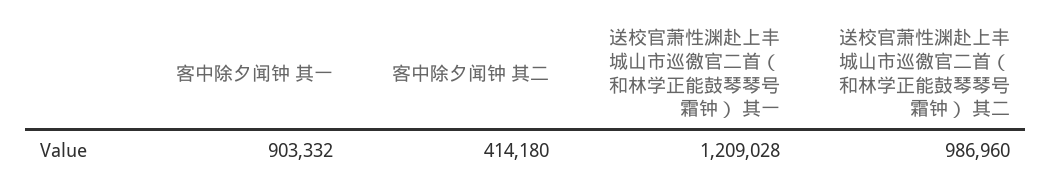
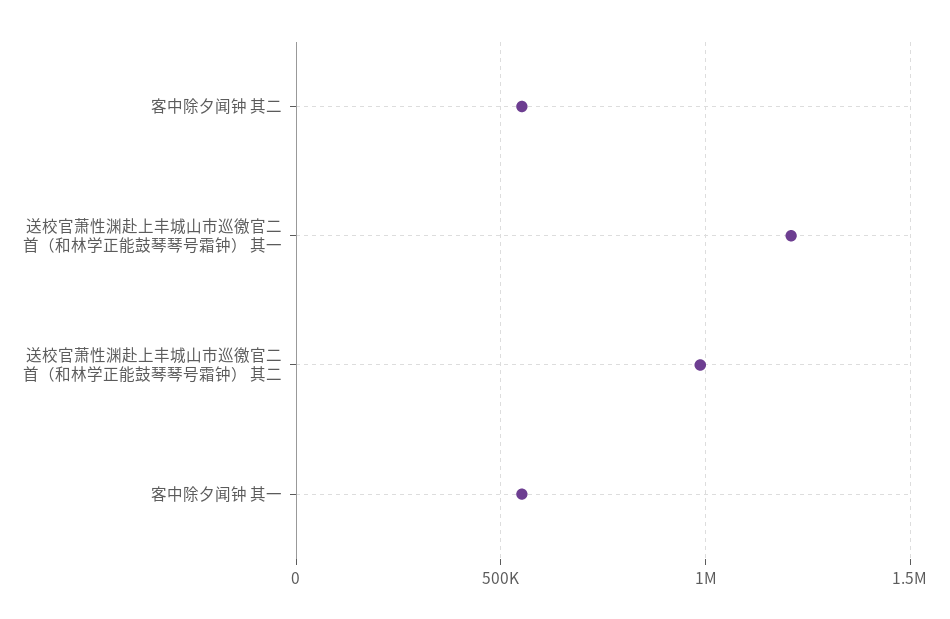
客中除夕闻钟 其一: 903332 -> 550000
客中除夕闻钟 其二: 414180 -> 550000

